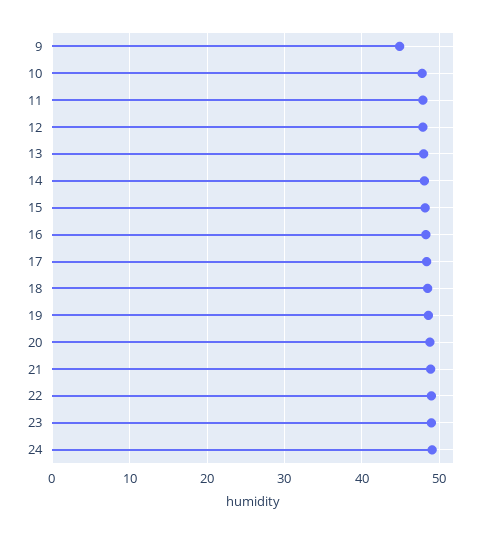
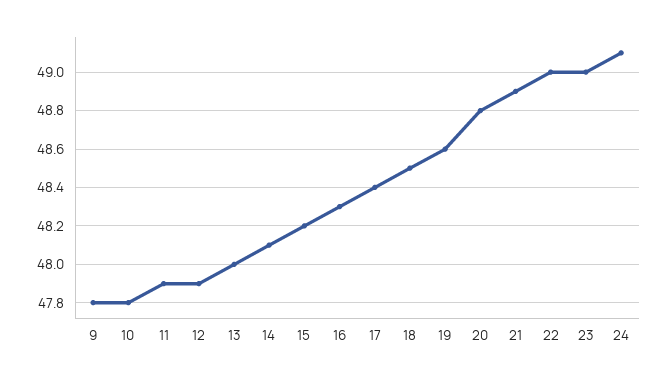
9: 45 -> 47.8

